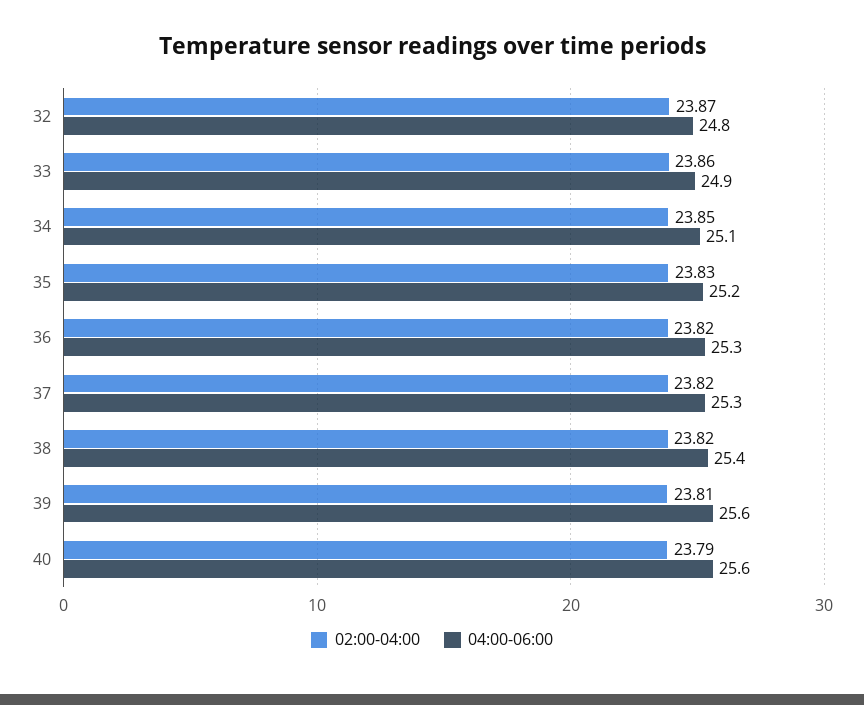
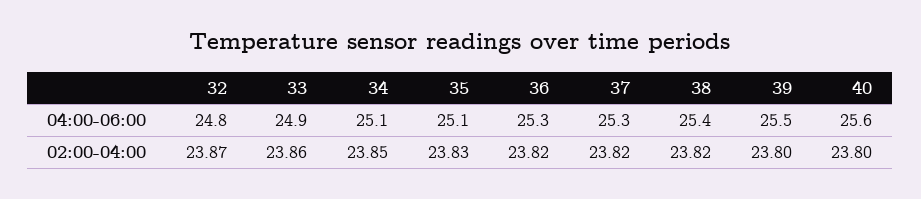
04:00-06:00, 35: 25.2 -> 25.1
02:00-04:00, 39: 23.81 -> 23.8
04:00-06:00, 39: 25.6 -> 25.5
02:00-04:00, 40: 23.79 -> 23.8

